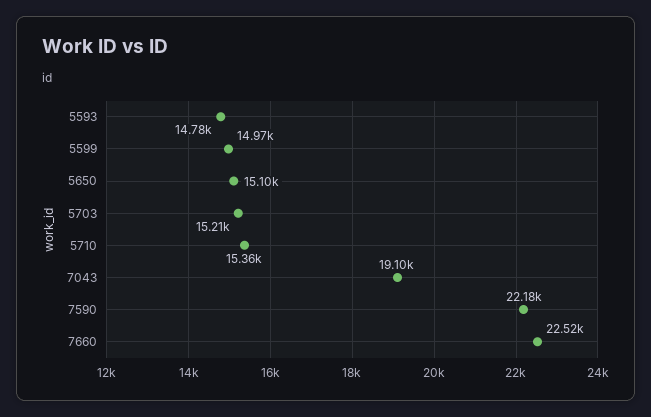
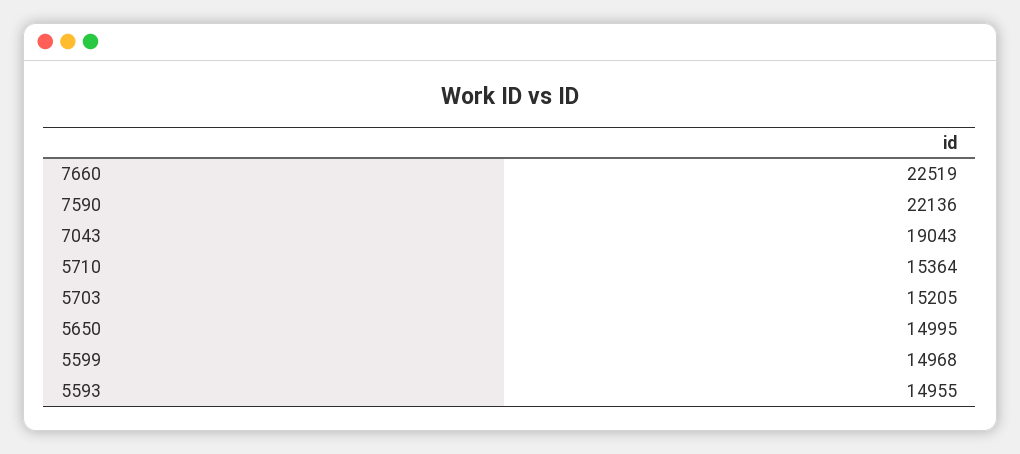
5593: 14780 -> 14955
5650: 15100 -> 14995
7043: 19100 -> 19043
7590: 22180 -> 22136

